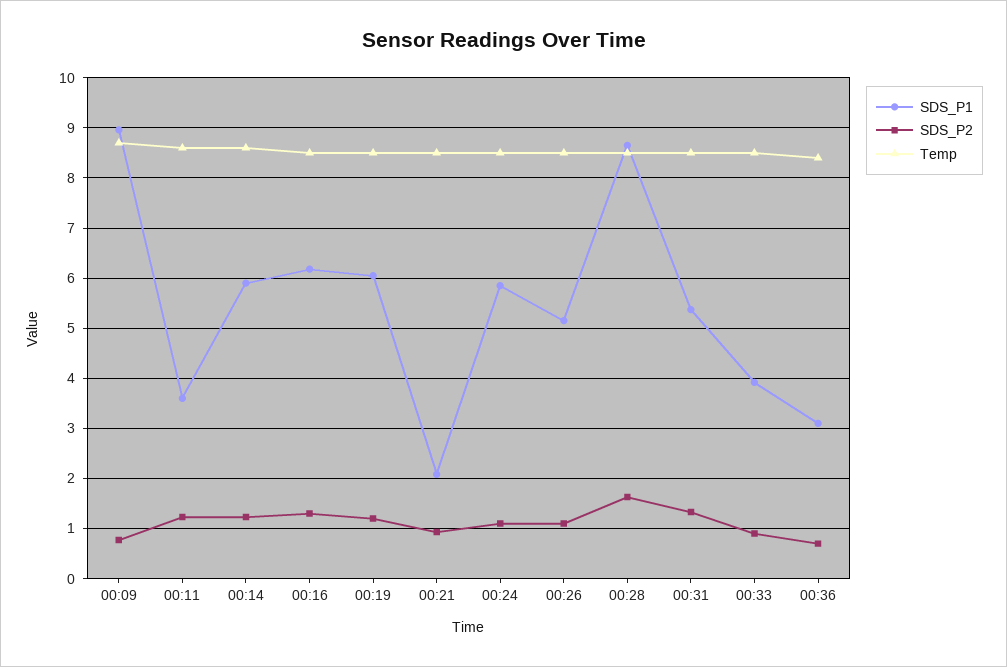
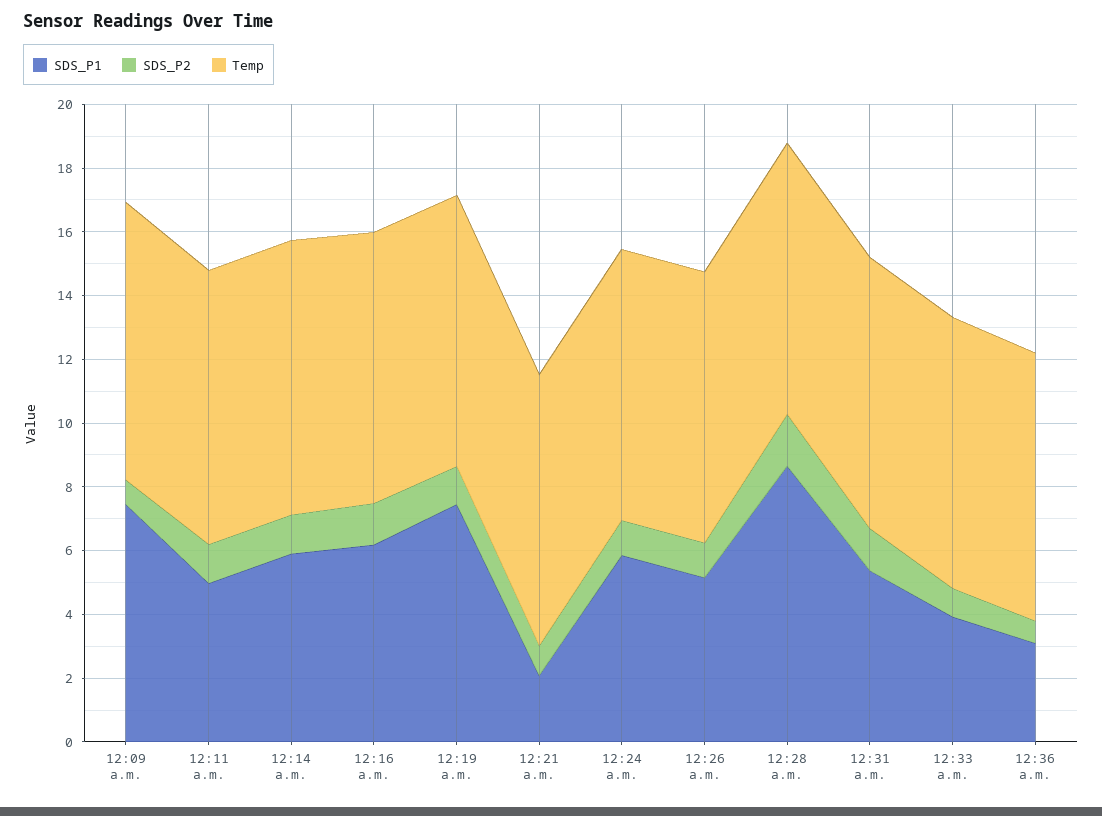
SDS_P1, 00:09: 9 -> 7.5
SDS_P1, 00:11: 3.6 -> 5
SDS_P1, 00:19: 6 -> 7.5

